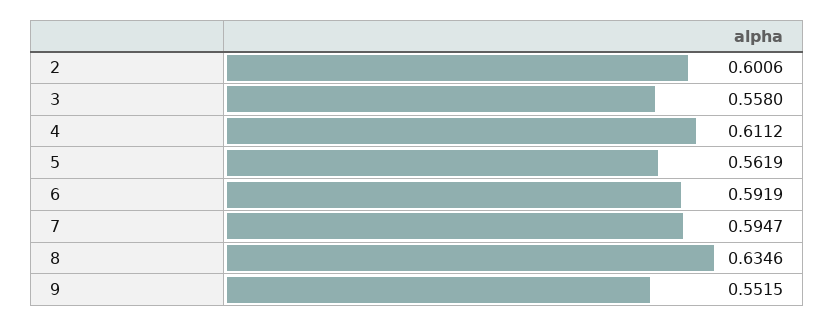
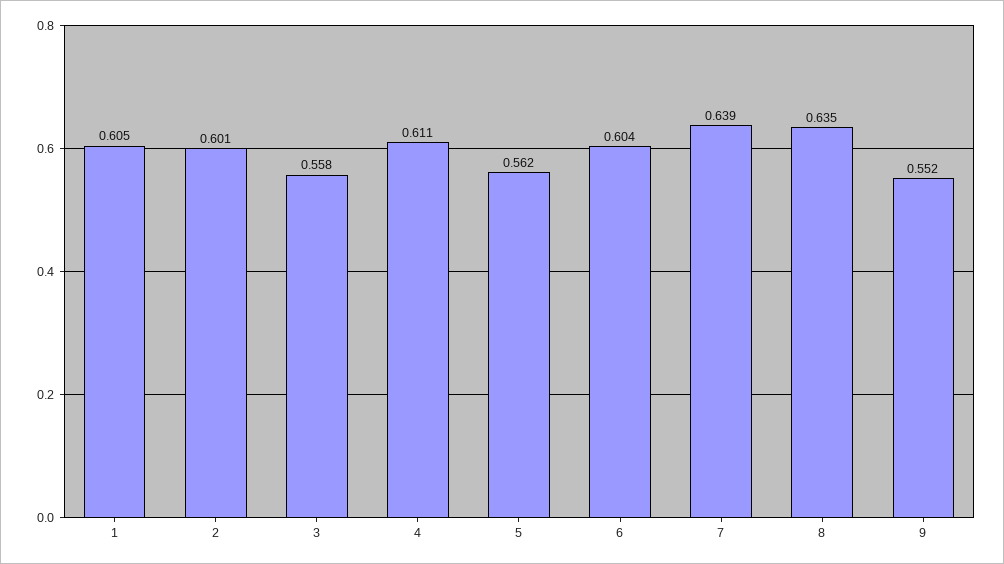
6: 0.5919 -> 0.604
7: 0.5947 -> 0.639
1: none -> 0.605

